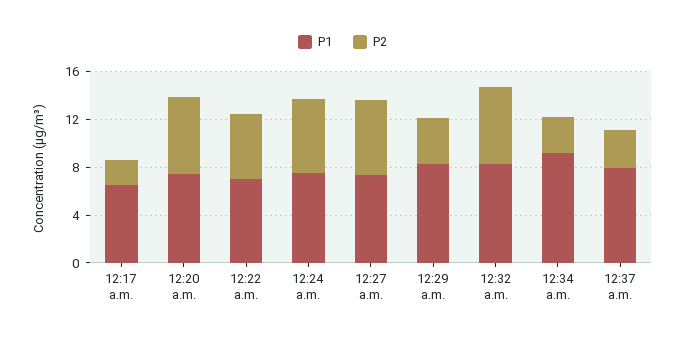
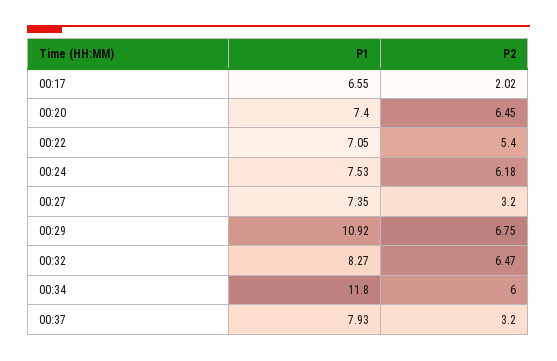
P2, 12:27 a.m.: 6 -> 3.2
P1, 12:29 a.m.: 8 -> 10.92
P2, 12:29 a.m.: 4 -> 6.75
P1, 12:34 a.m.: 9 -> 11.8
P2, 12:34 a.m.: 3 -> 6

